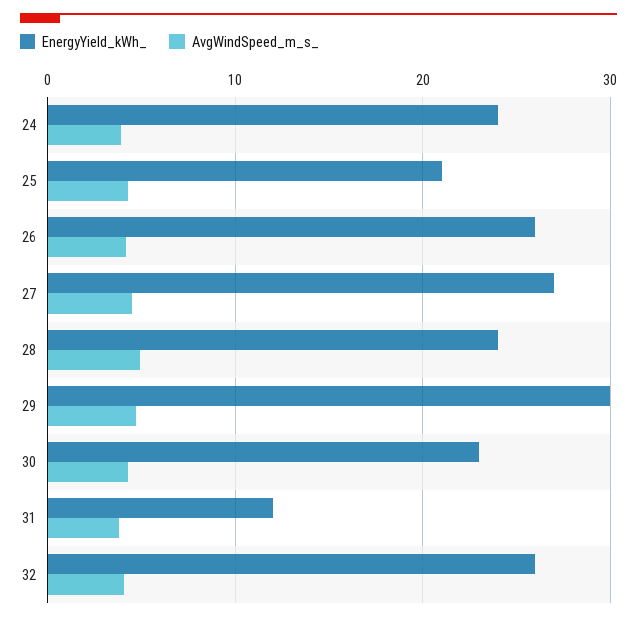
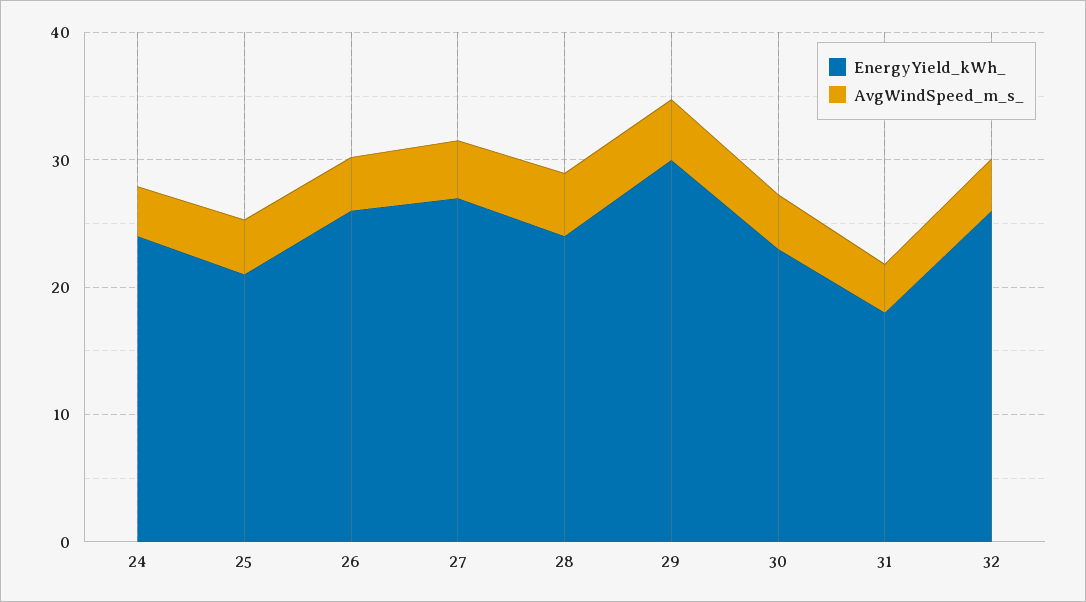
EnergyYield_kWh_, 31: 12 -> 18

